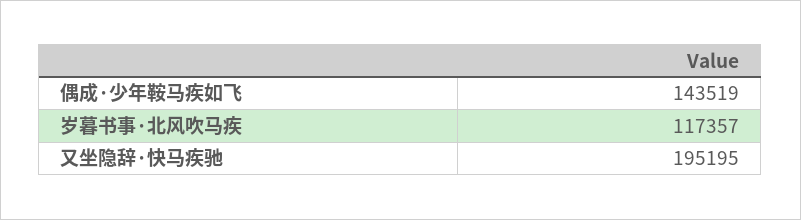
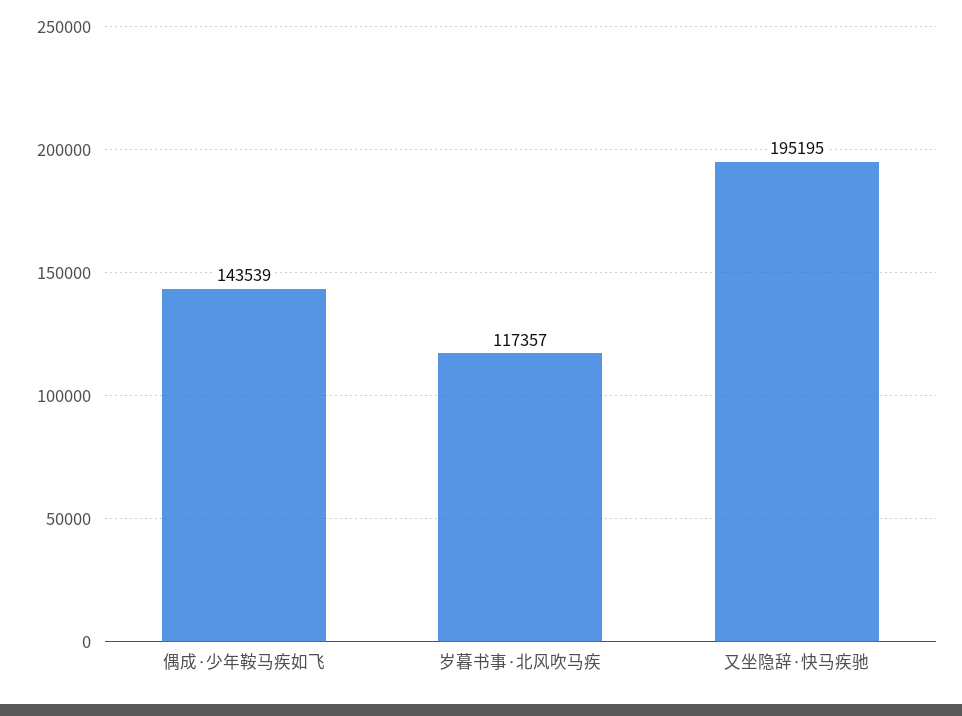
偶成·少年鞍马疾如飞: 143519 -> 143539

